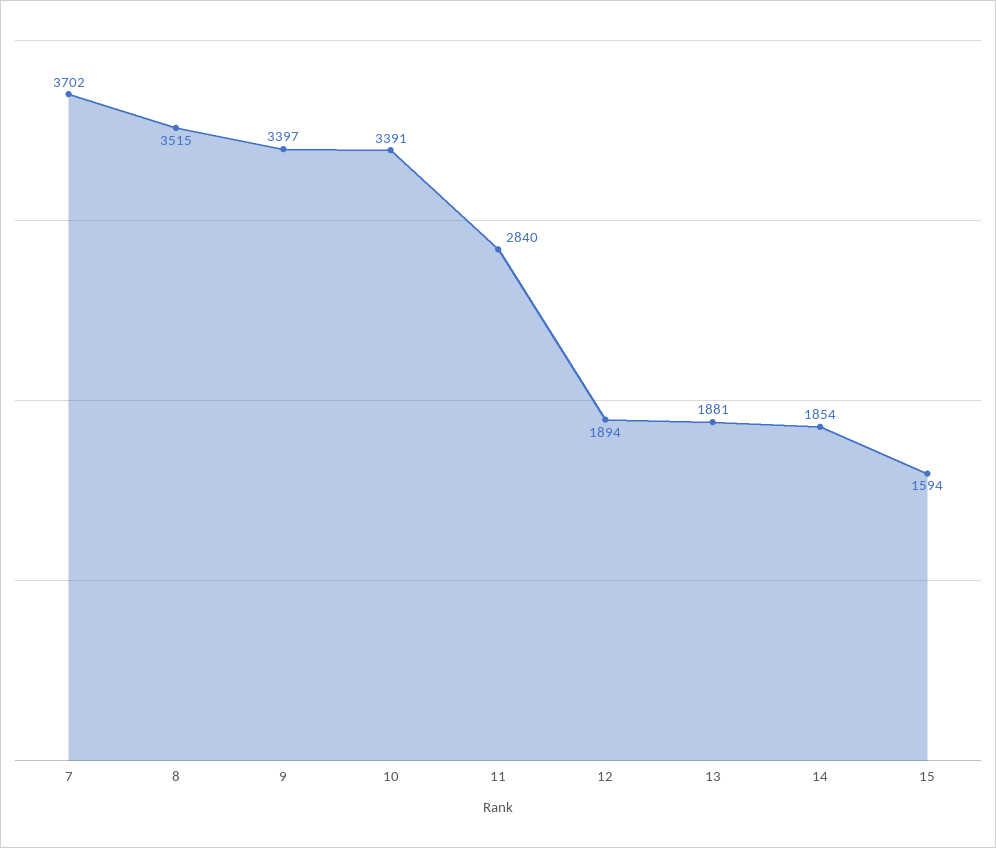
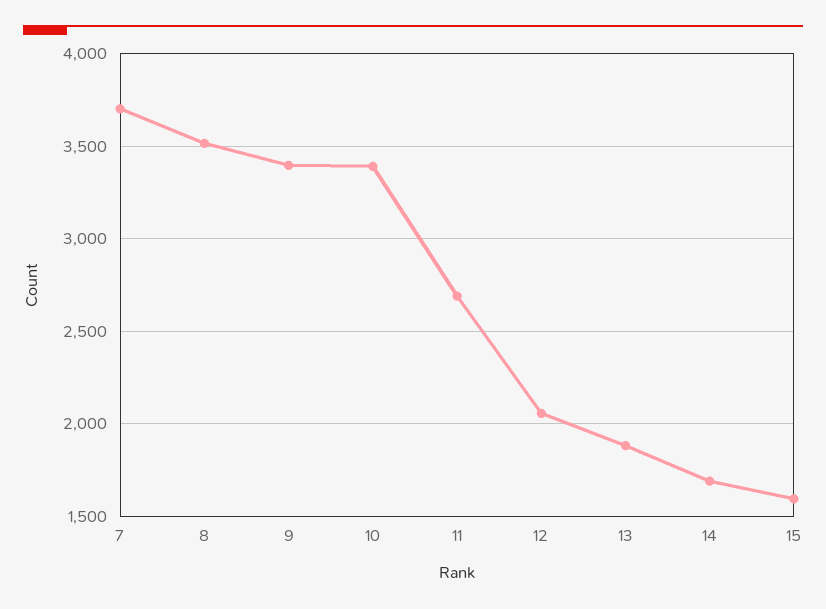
11: 2840 -> 2700
12: 1894 -> 2050
14: 1854 -> 1700

